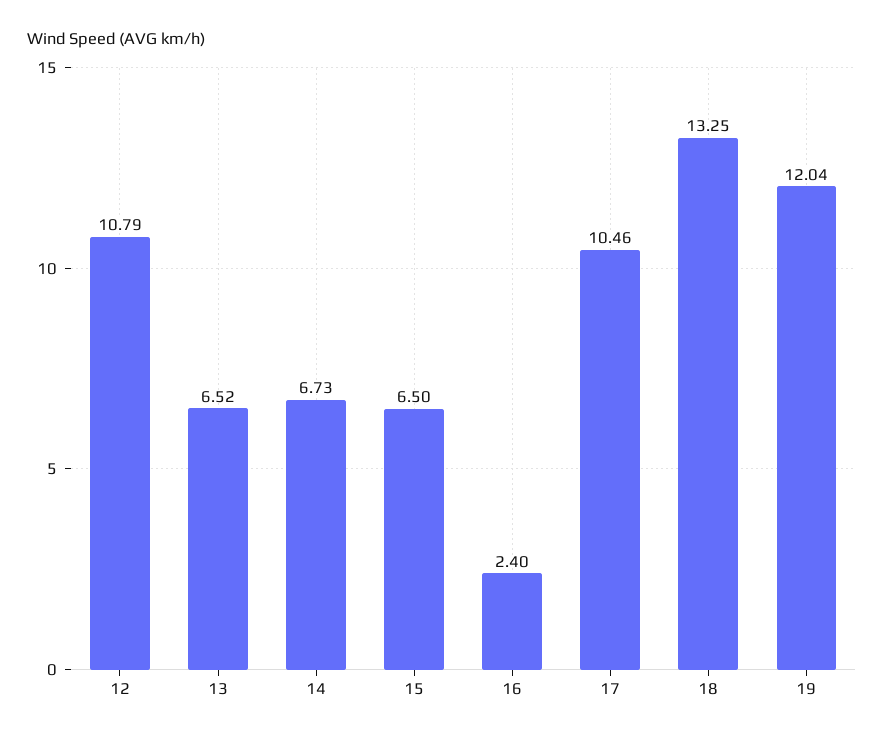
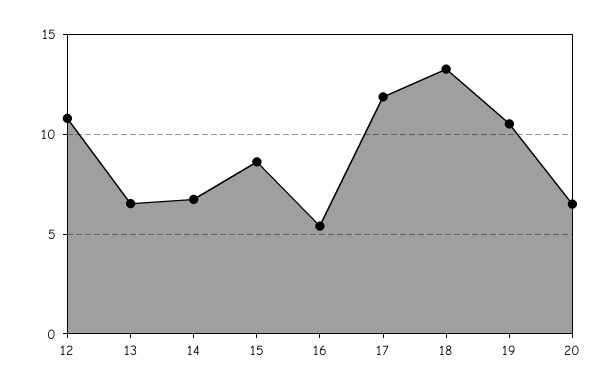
15: 6.5 -> 8.5
16: 2.4 -> 5.5
17: 10.46 -> 12
19: 12.04 -> 10.5
20: none -> 6.5

